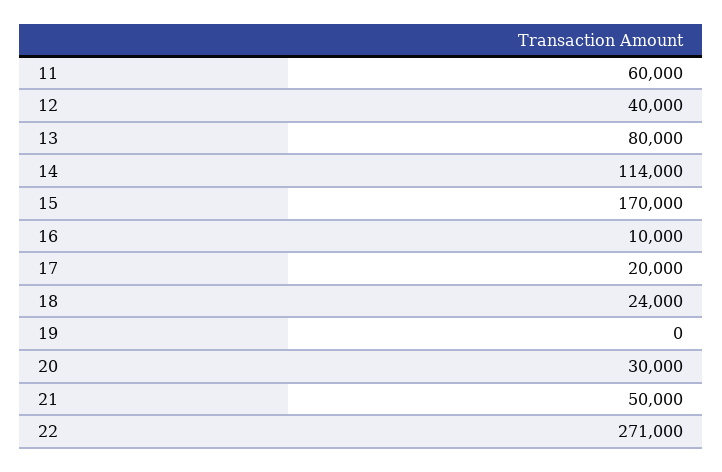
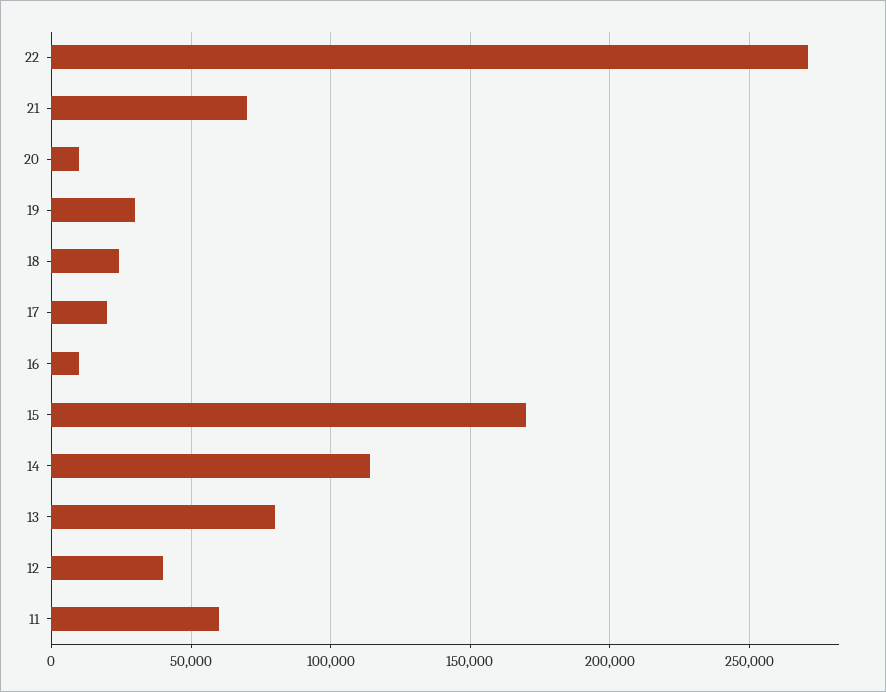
19: 0 -> 30000
20: 30000 -> 10000
21: 50000 -> 70000

